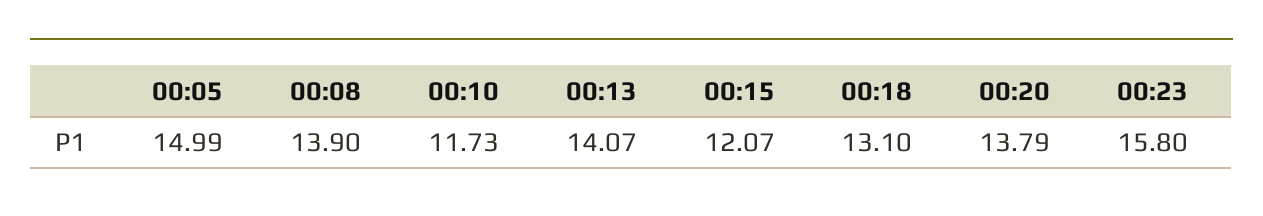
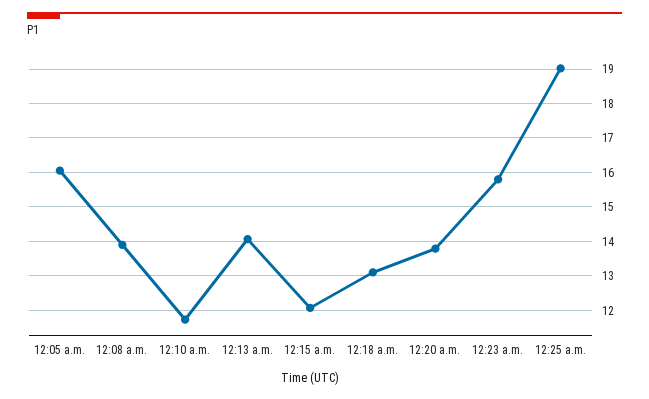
00:05: 14.99 -> 16
12:25 a.m.: none -> 19

